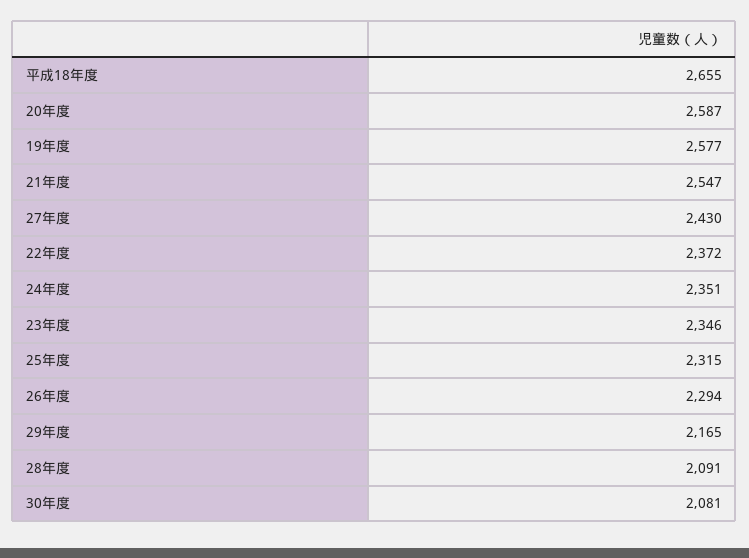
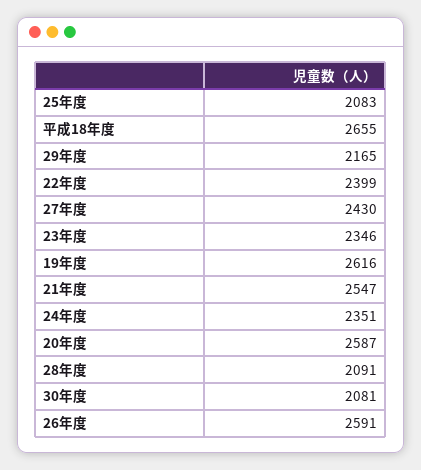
19年度: 2577 -> 2616
22年度: 2372 -> 2399
25年度: 2315 -> 2083
26年度: 2294 -> 2591

